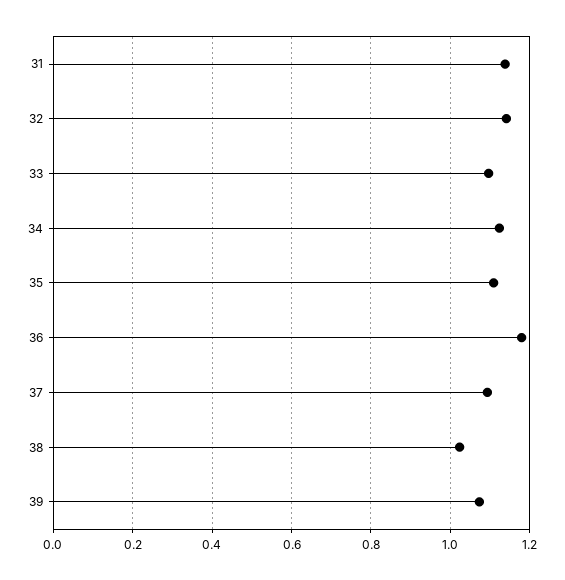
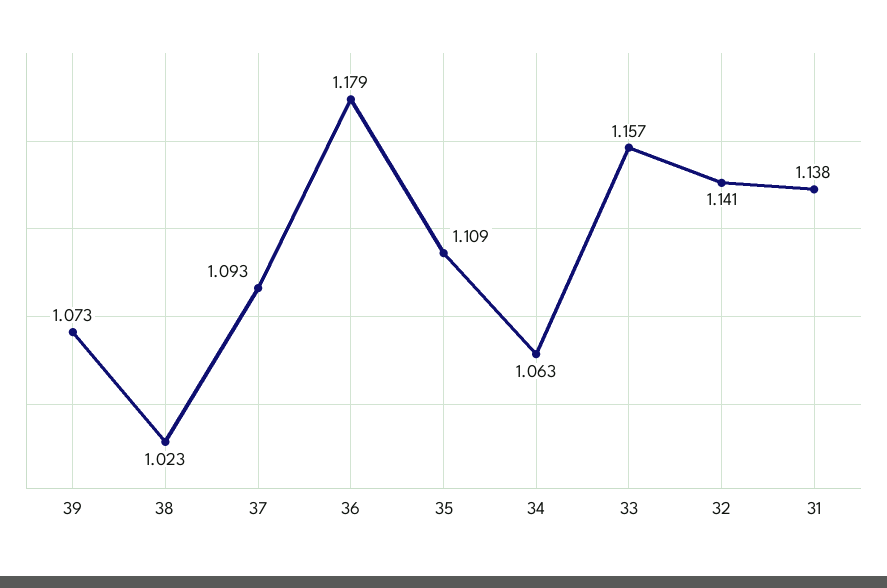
33: 1.1 -> 1.157
34: 1.12 -> 1.063

